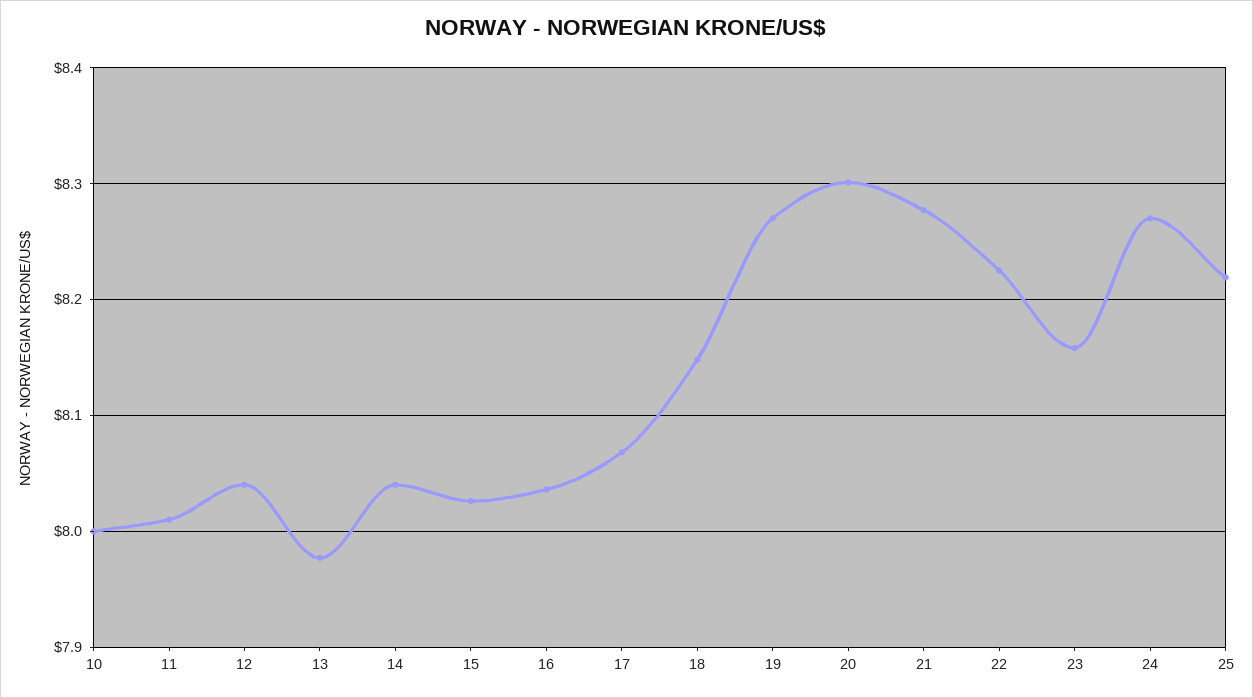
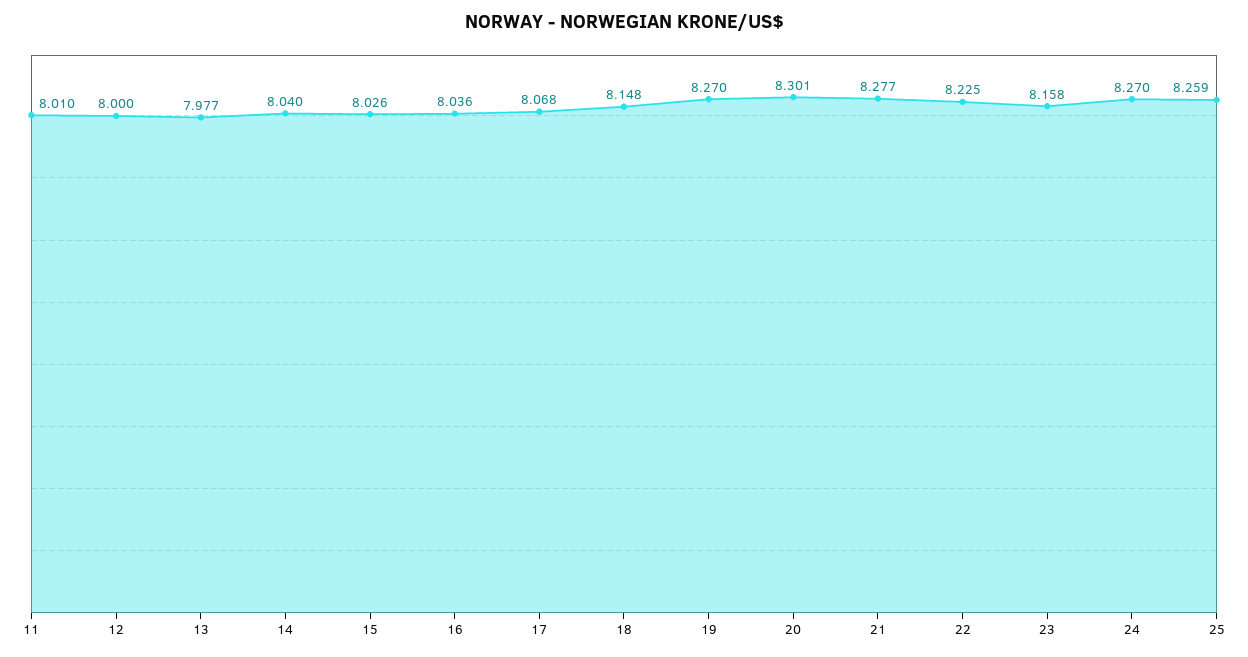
10: 8 -> none
12: 8.04 -> 8
25: 8.22 -> 8.259

